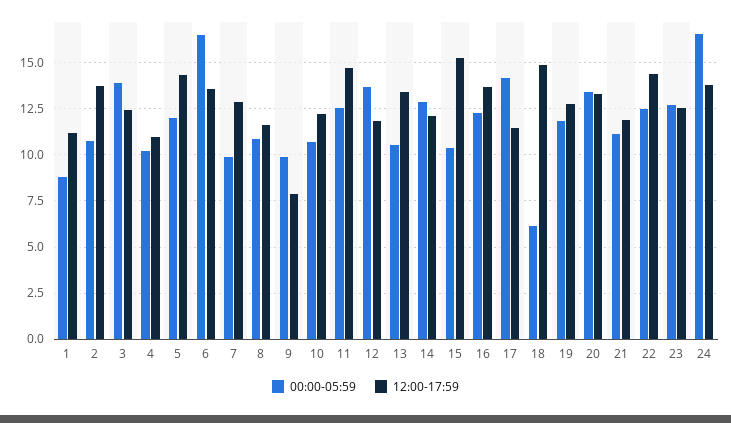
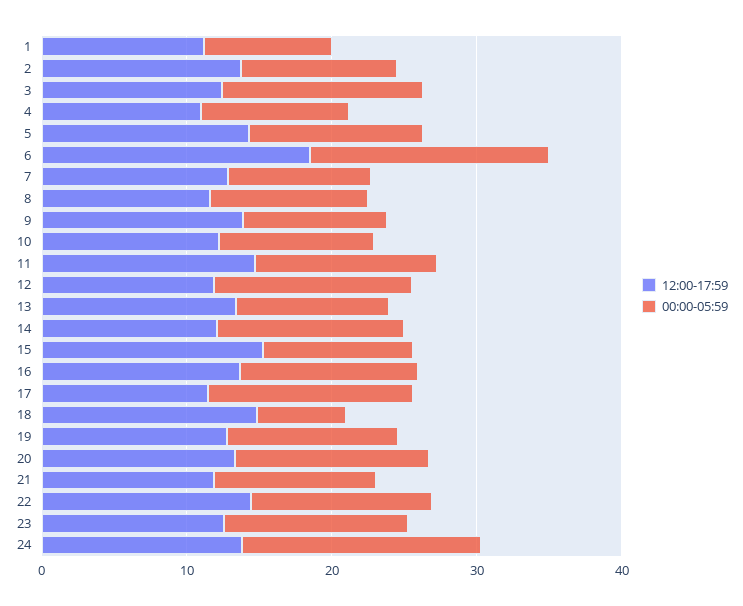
12:00-17:59, 6: 13.5 -> 18
12:00-17:59, 9: 8 -> 14

